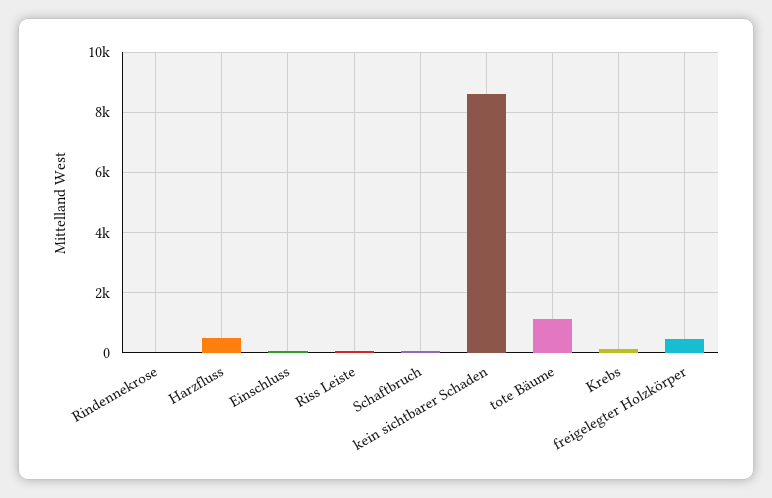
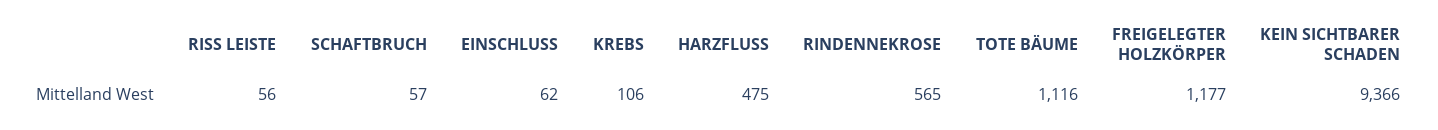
Rindennekrose: 0 -> 565
kein sichtbarer Schaden: 8600 -> 9366
freigelegter Holzkörper: 400 -> 1177

